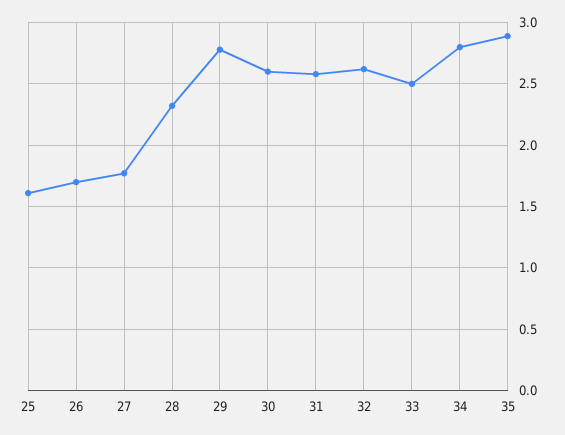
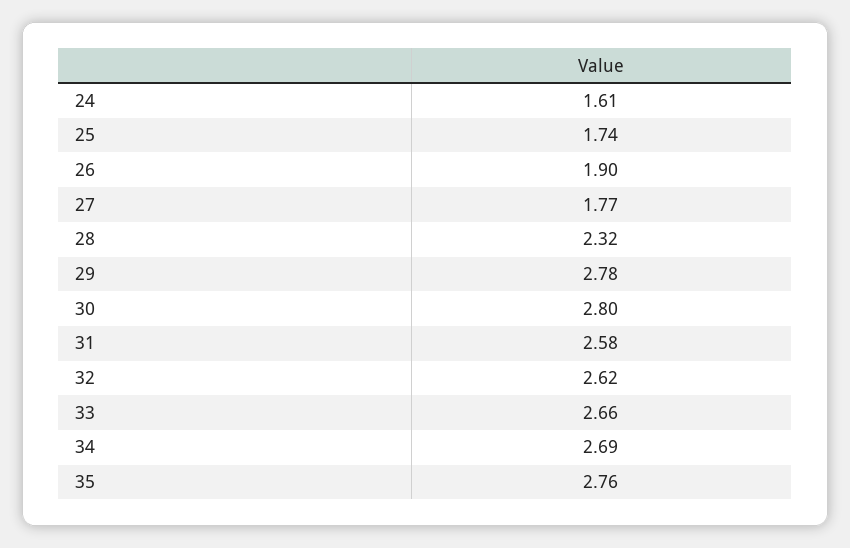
25: 1.6 -> 1.74
26: 1.7 -> 1.9
30: 2.6 -> 2.8
33: 2.5 -> 2.66
34: 2.8 -> 2.69
35: 2.9 -> 2.76
24: none -> 1.61

